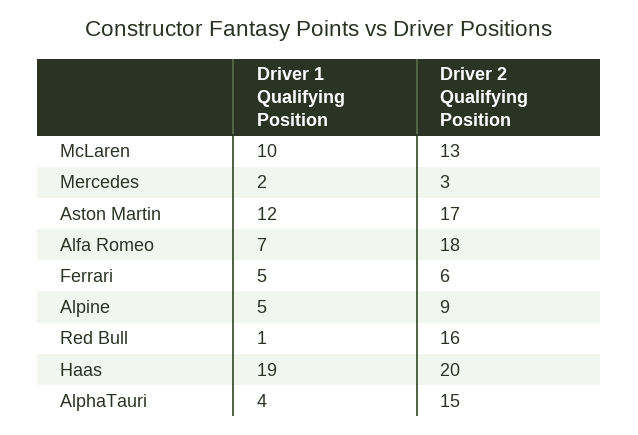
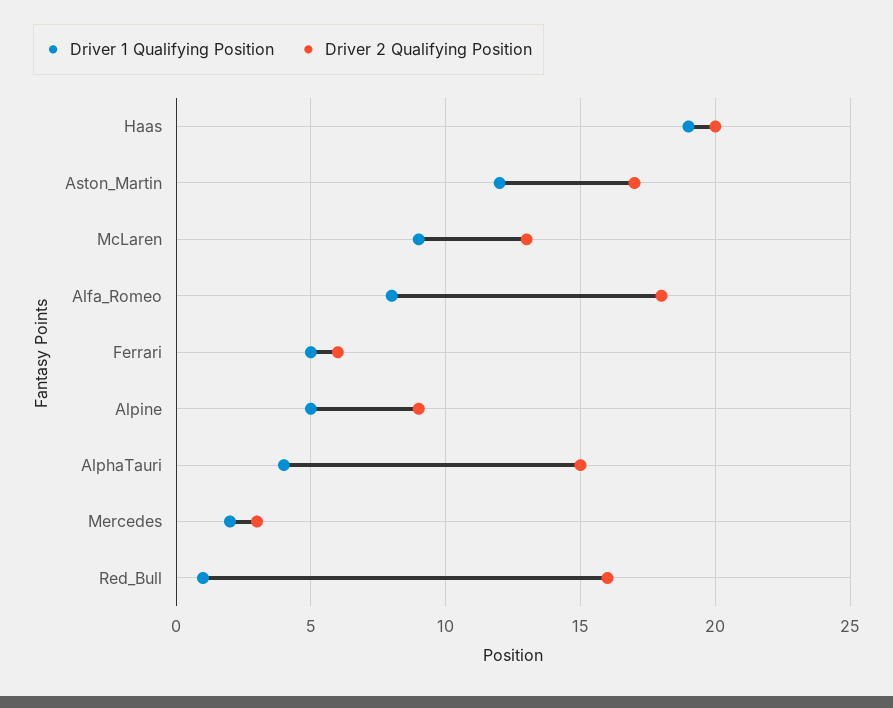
Driver 1 Qualifying Position, McLaren: 10 -> 9
Driver 1 Qualifying Position, Alfa Romeo: 7 -> 8

